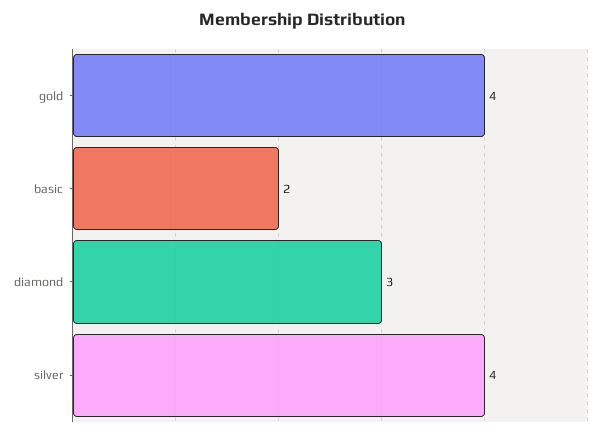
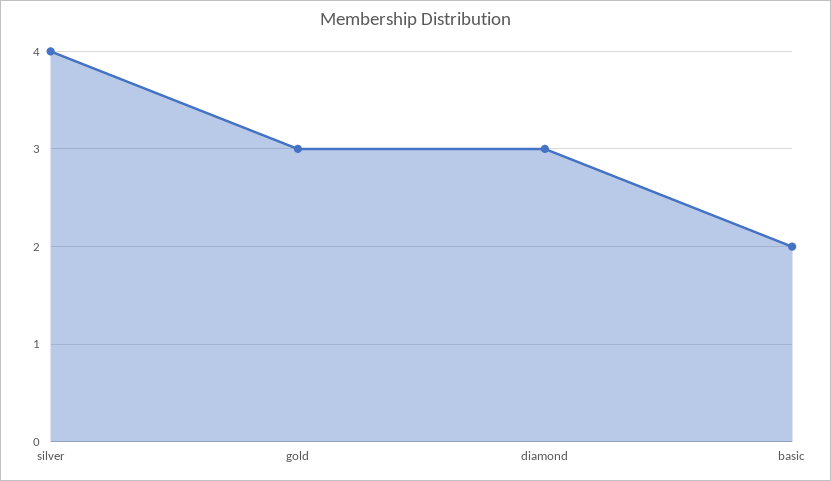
gold: 4 -> 3

